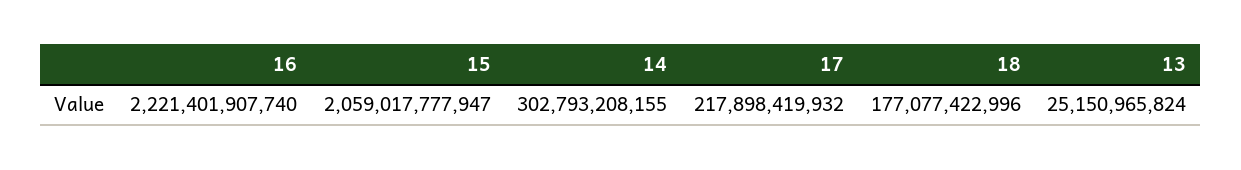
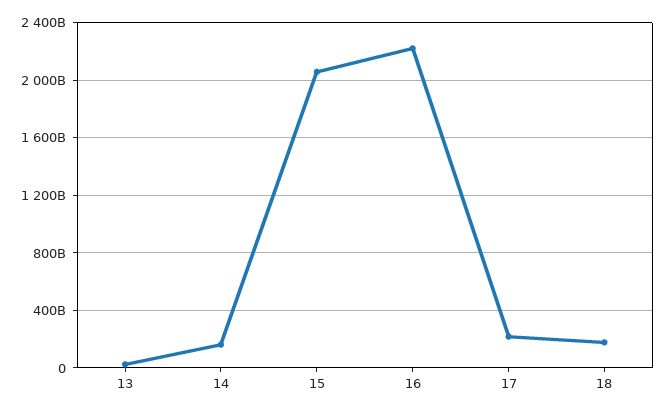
14: 302793208155 -> 150000000000

